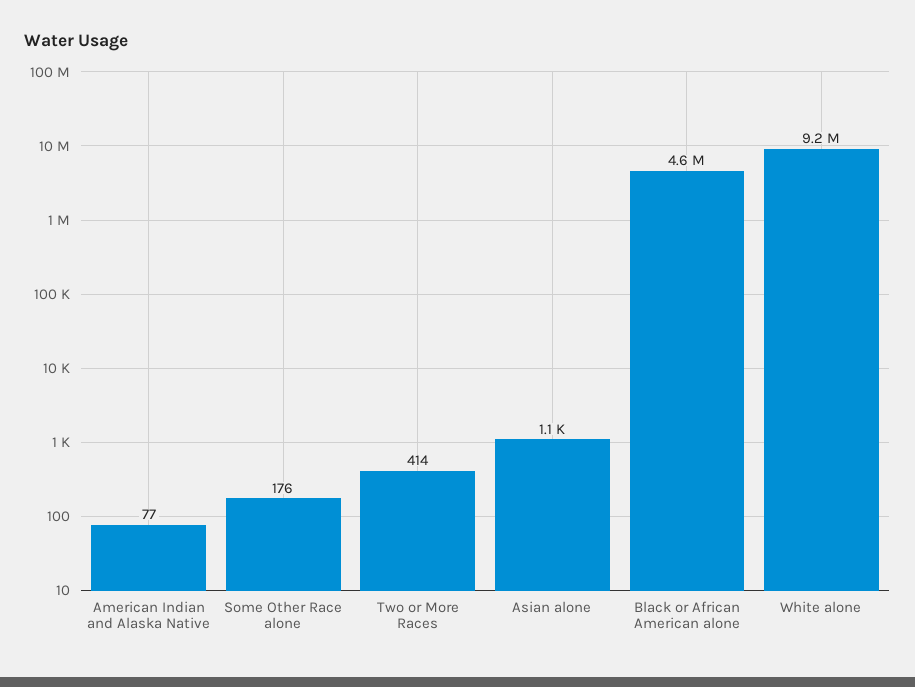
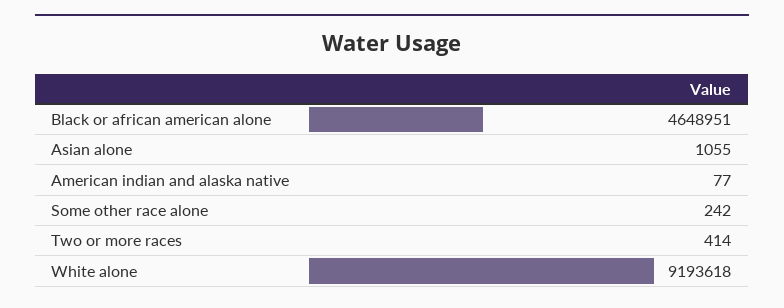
Some Other Race alone: 176 -> 242

